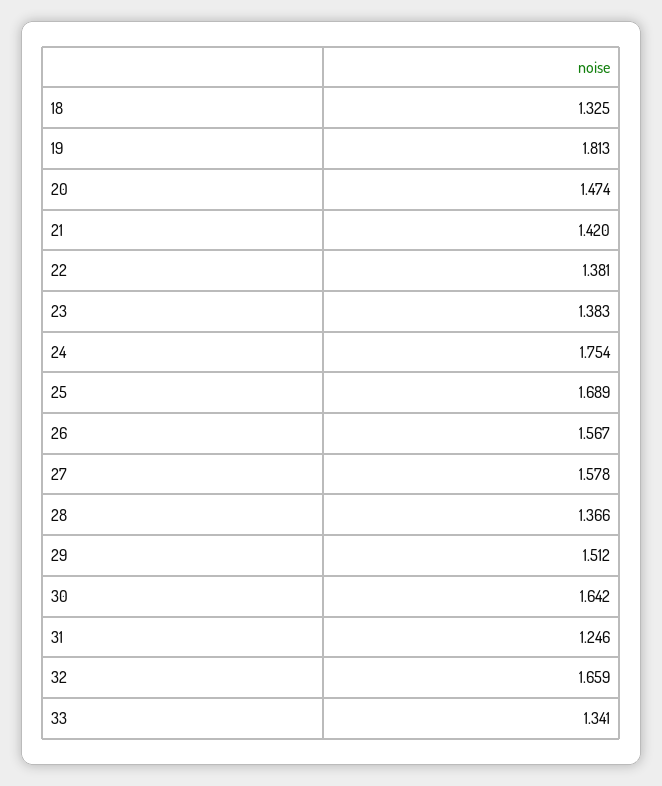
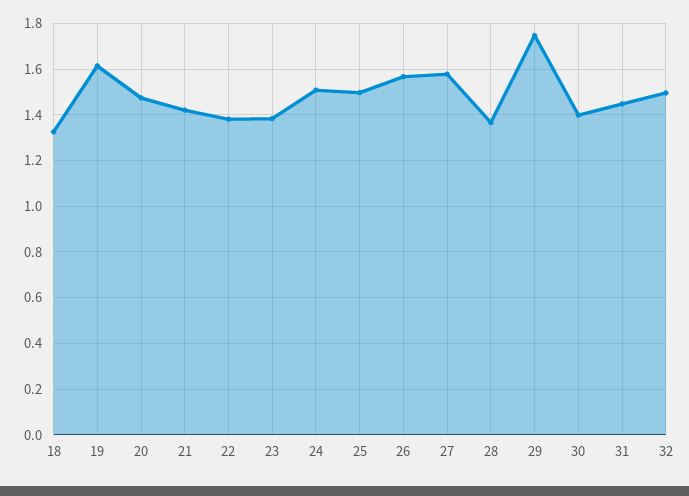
19: 1.813 -> 1.6
24: 1.754 -> 1.5
25: 1.689 -> 1.5
29: 1.512 -> 1.75
30: 1.642 -> 1.4
31: 1.246 -> 1.45
32: 1.659 -> 1.5
33: 1.341 -> none

